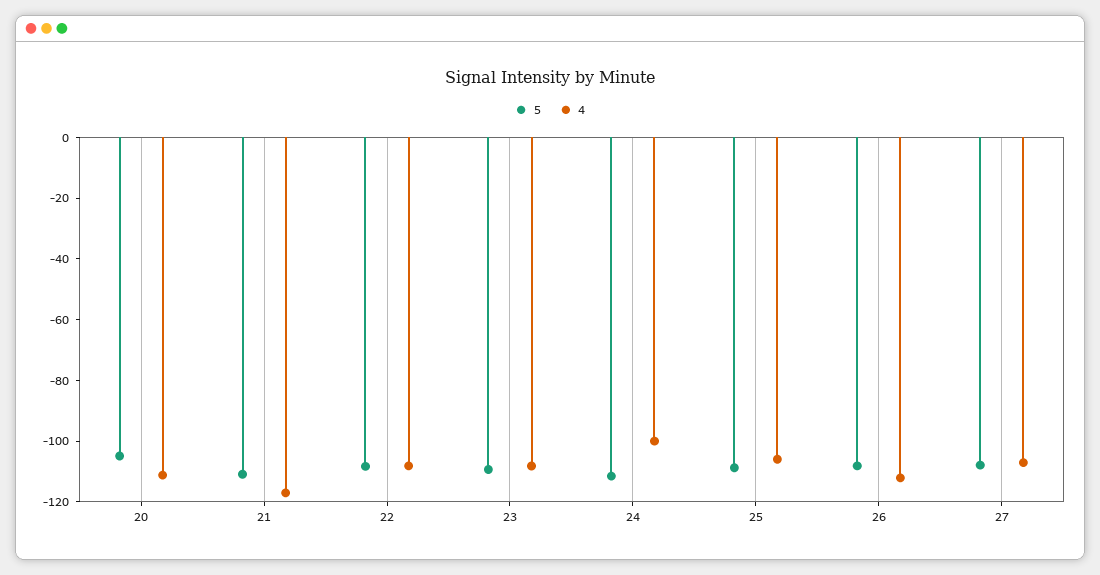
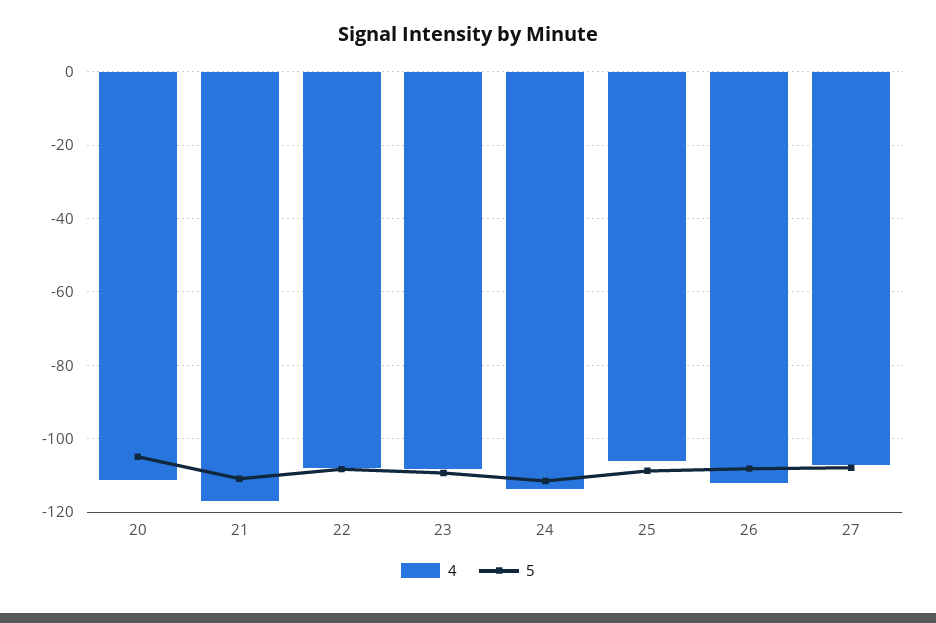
4, 24: -100 -> -114

